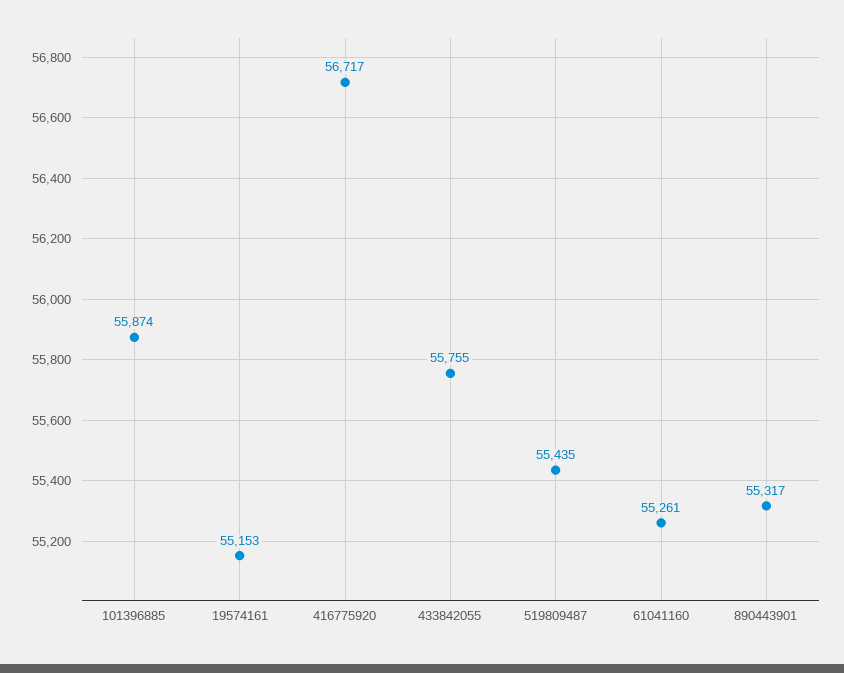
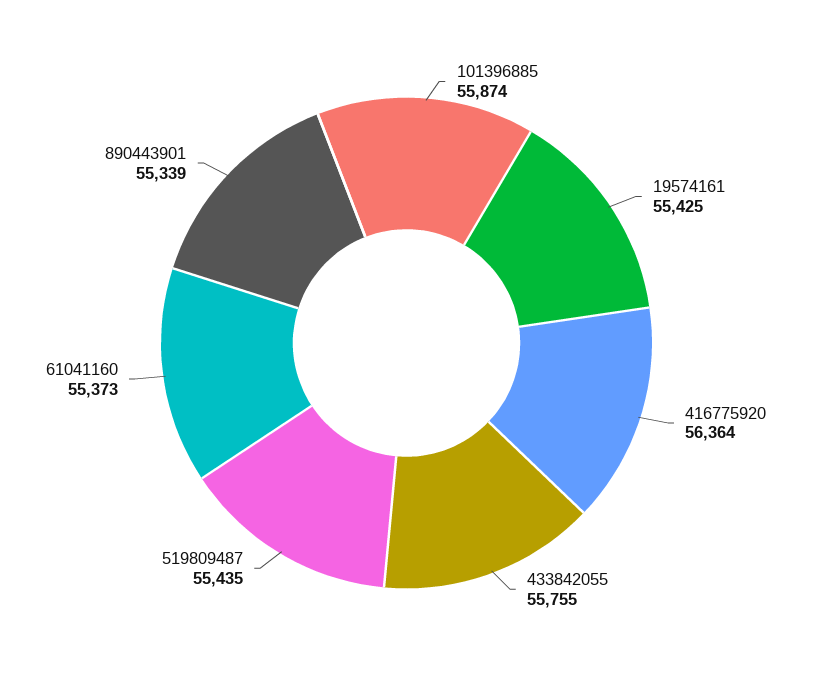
19574161: 55153 -> 55425
416775920: 56717 -> 56364
61041160: 55261 -> 55373
890443901: 55317 -> 55339

